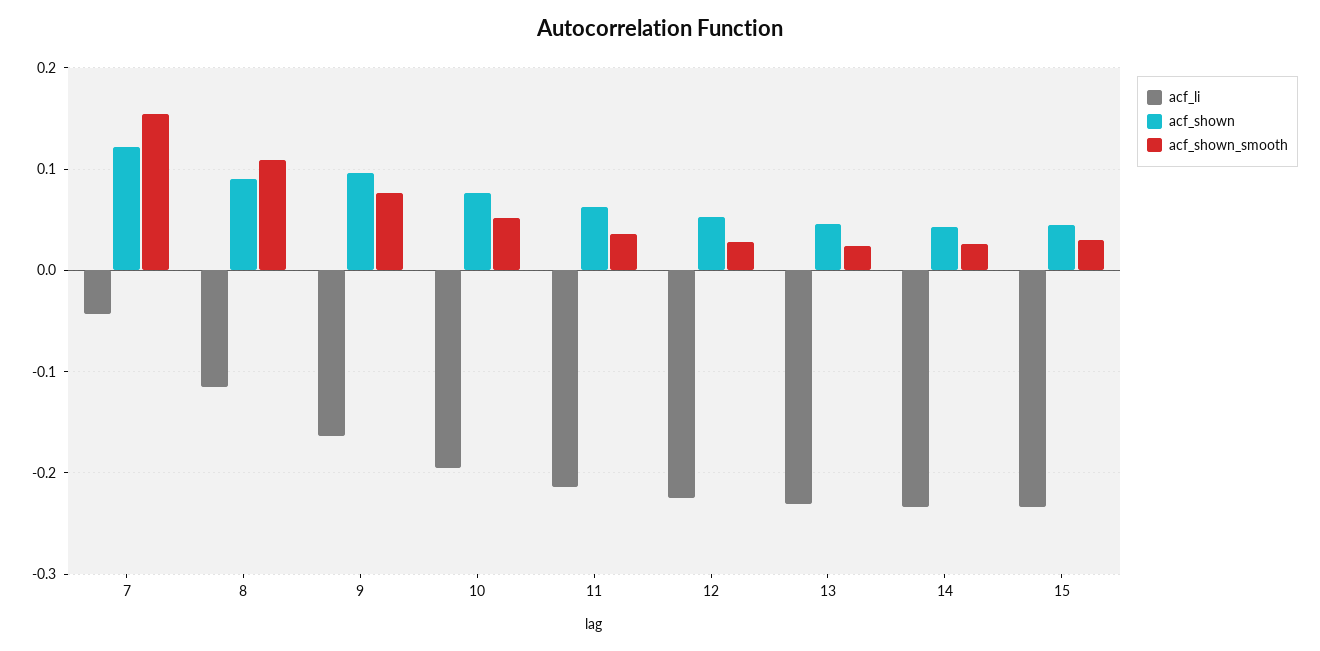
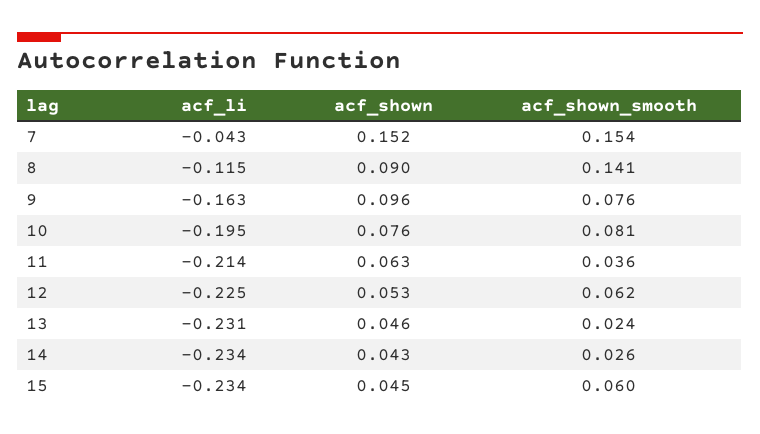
acf_shown, 7: 0.12 -> 0.152
acf_shown_smooth, 8: 0.11 -> 0.141
acf_shown_smooth, 10: 0.05 -> 0.081
acf_shown_smooth, 12: 0.03 -> 0.062
acf_shown_smooth, 15: 0.03 -> 0.06

